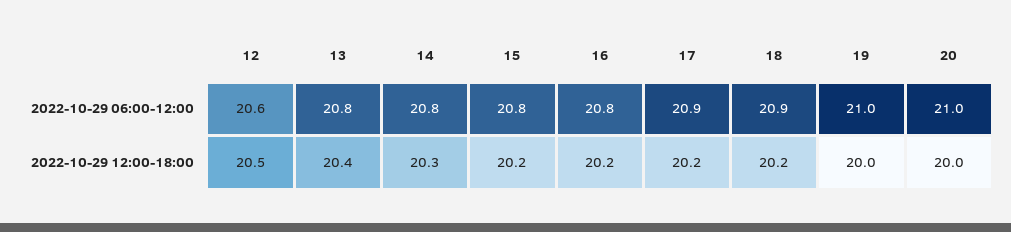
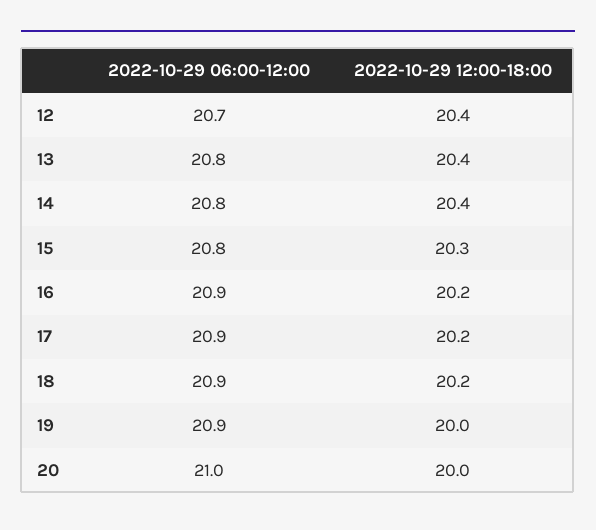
12, 2022-10-29 06:00-12:00: 20.6 -> 20.7
16, 2022-10-29 06:00-12:00: 20.8 -> 20.9
19, 2022-10-29 06:00-12:00: 21 -> 20.9
12, 2022-10-29 12:00-18:00: 20.5 -> 20.4
14, 2022-10-29 12:00-18:00: 20.3 -> 20.4
15, 2022-10-29 12:00-18:00: 20.2 -> 20.3

